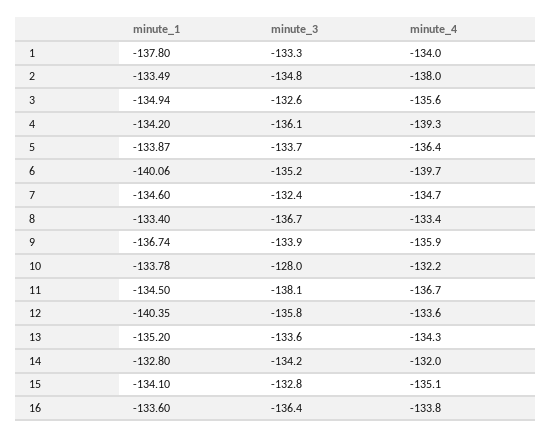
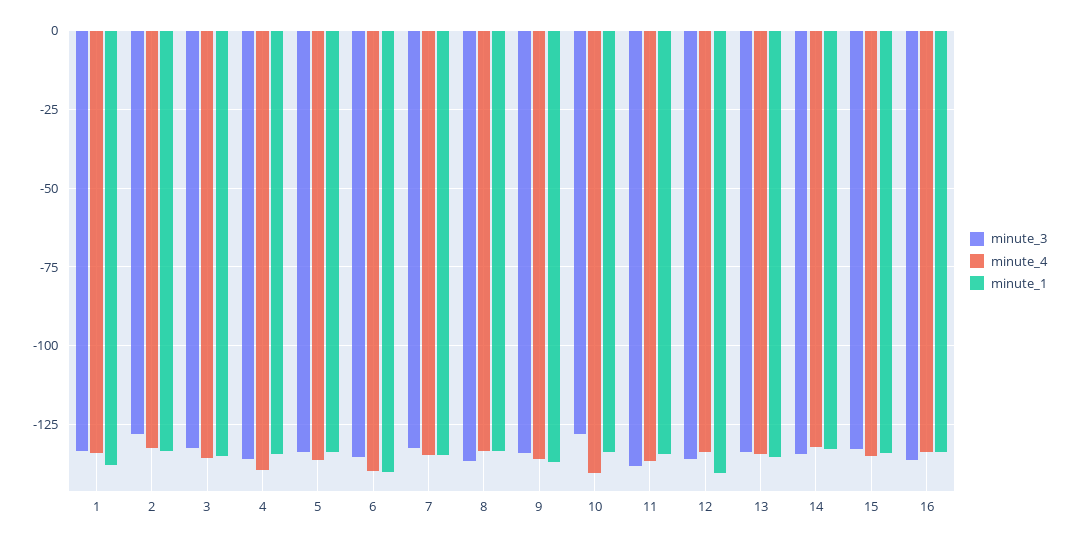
minute_3, 2: -134.8 -> -127.5
minute_4, 2: -138 -> -132.5
minute_4, 10: -132.2 -> -140

